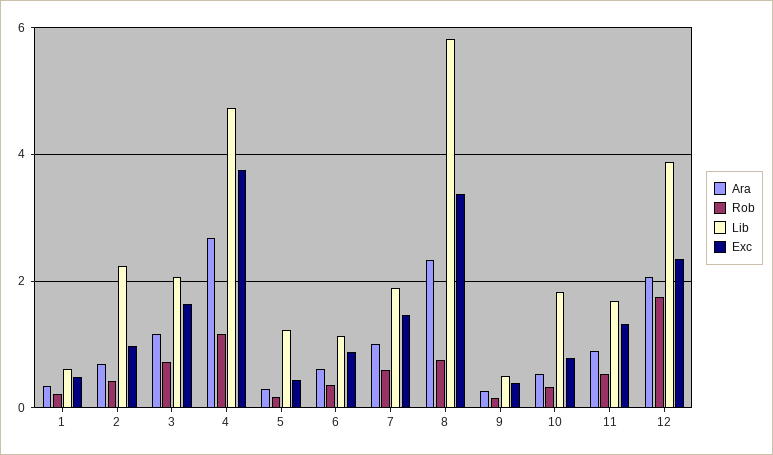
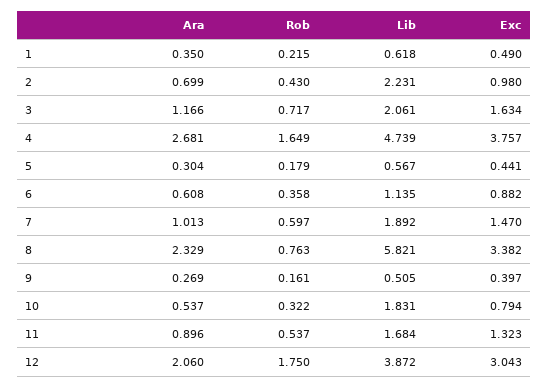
Rob, 4: 1.2 -> 1.649
Lib, 5: 1.2 -> 0.567
Exc, 12: 2.4 -> 3.043

